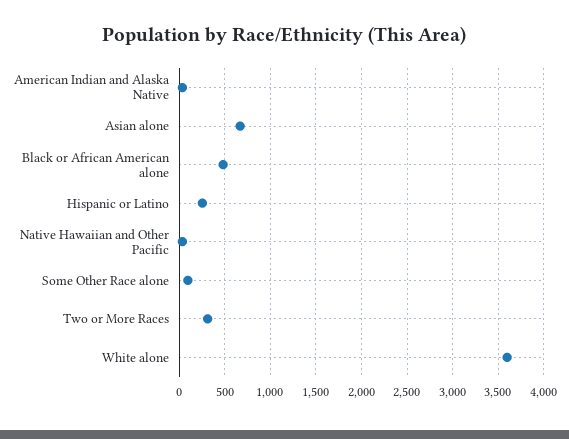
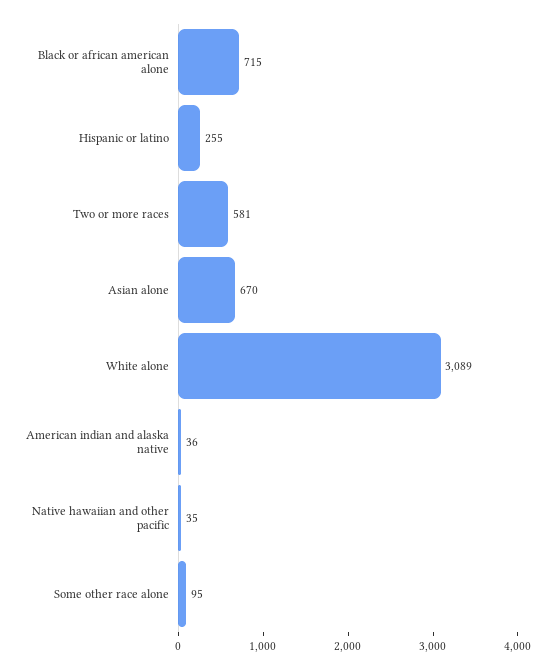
Black or African American alone: 500 -> 715
Two or More Races: 300 -> 581
White alone: 3600 -> 3089

